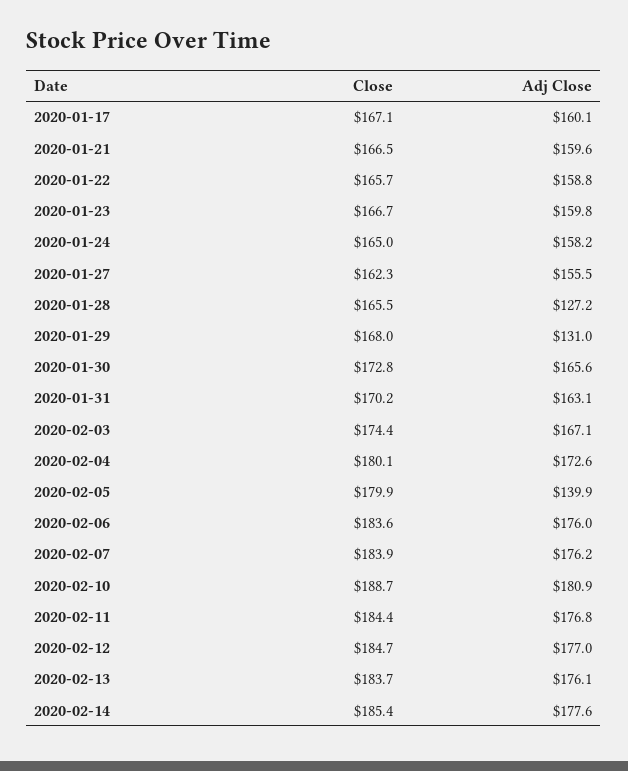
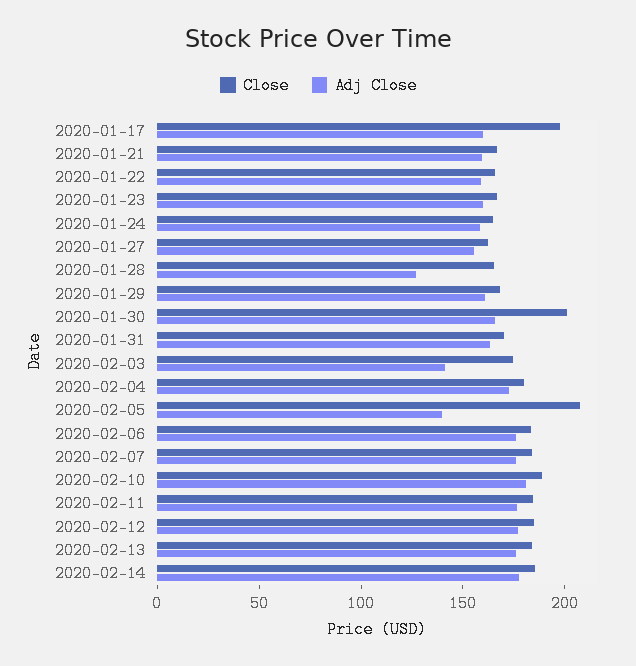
Close, 2020-01-17: 167.1 -> 200
Adj Close, 2020-01-29: 131 -> 160
Close, 2020-01-30: 172.8 -> 200
Adj Close, 2020-02-03: 167.1 -> 140
Close, 2020-02-05: 179.9 -> 210

